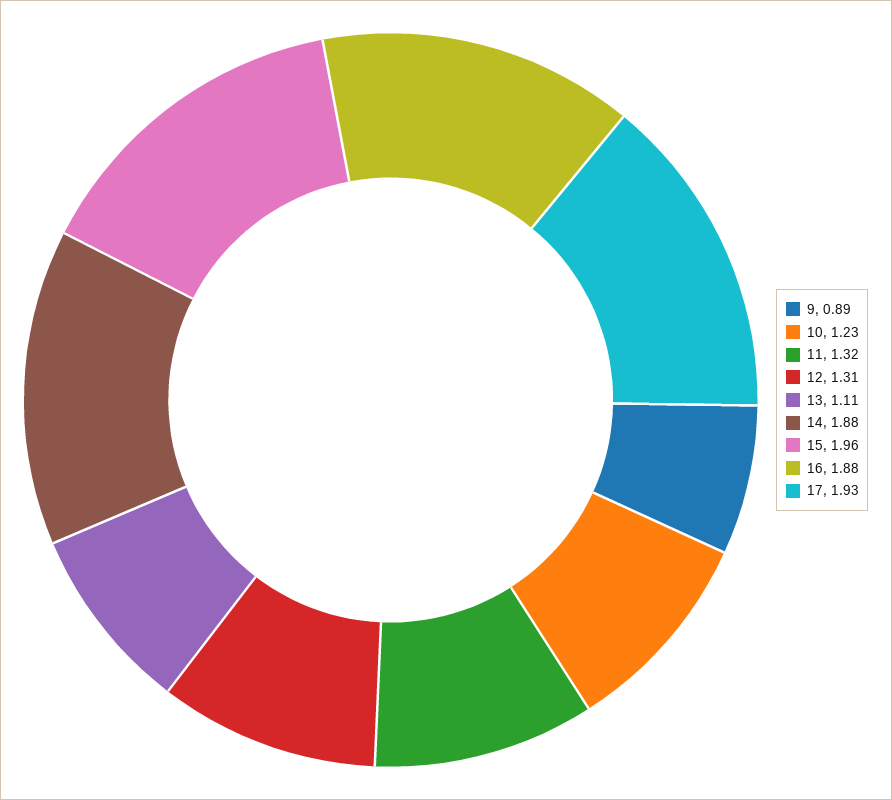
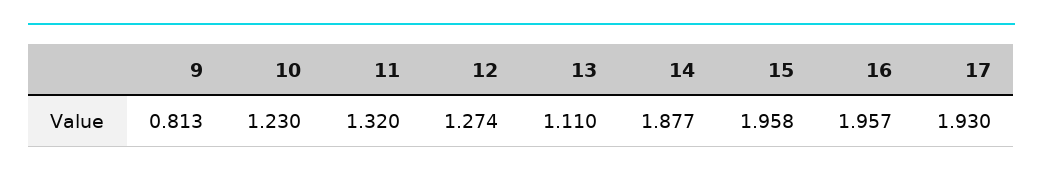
9: 0.89 -> 0.813
12: 1.31 -> 1.274
16: 1.88 -> 1.957

